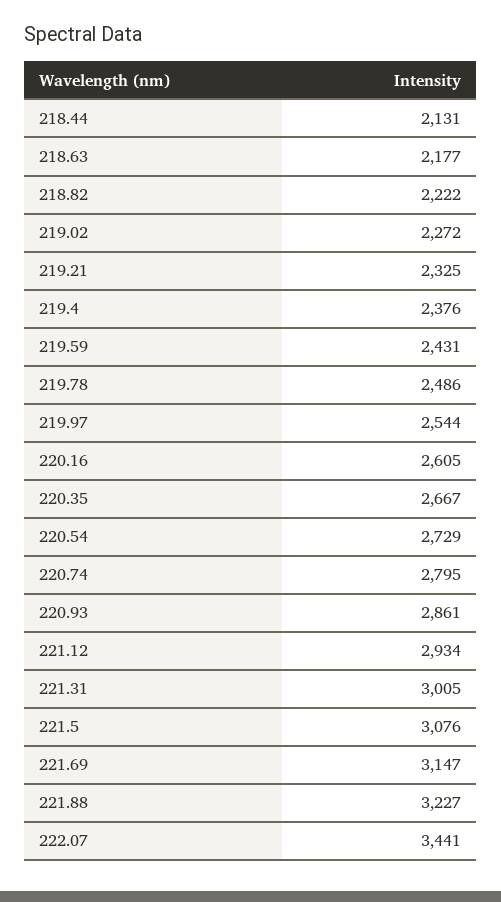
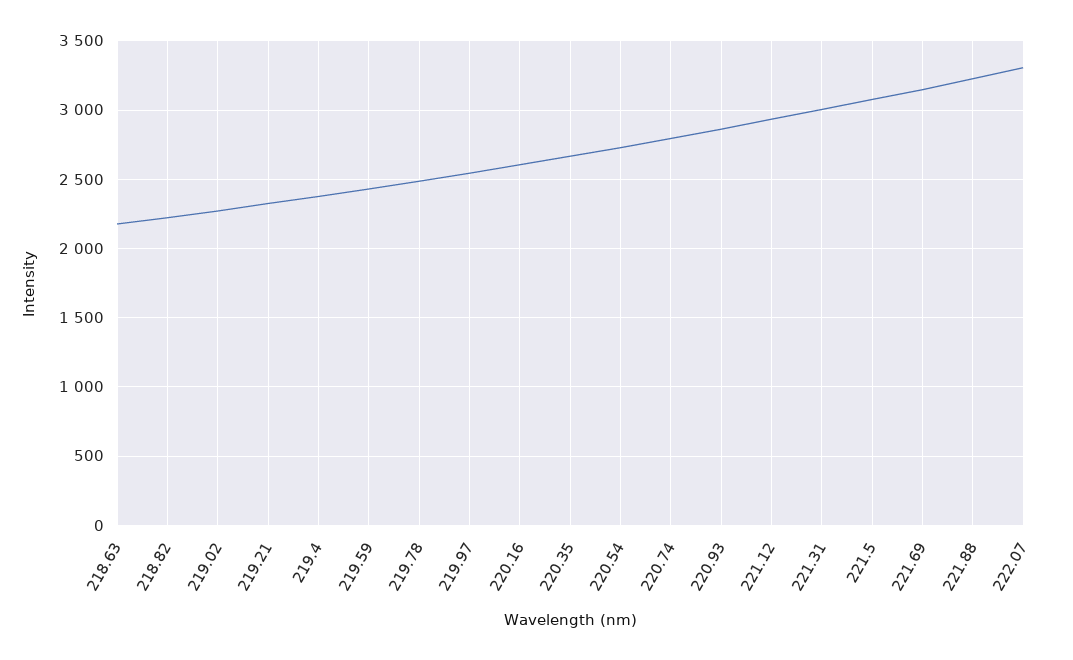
218.44: 2131 -> none
222.07: 3441 -> 3300

